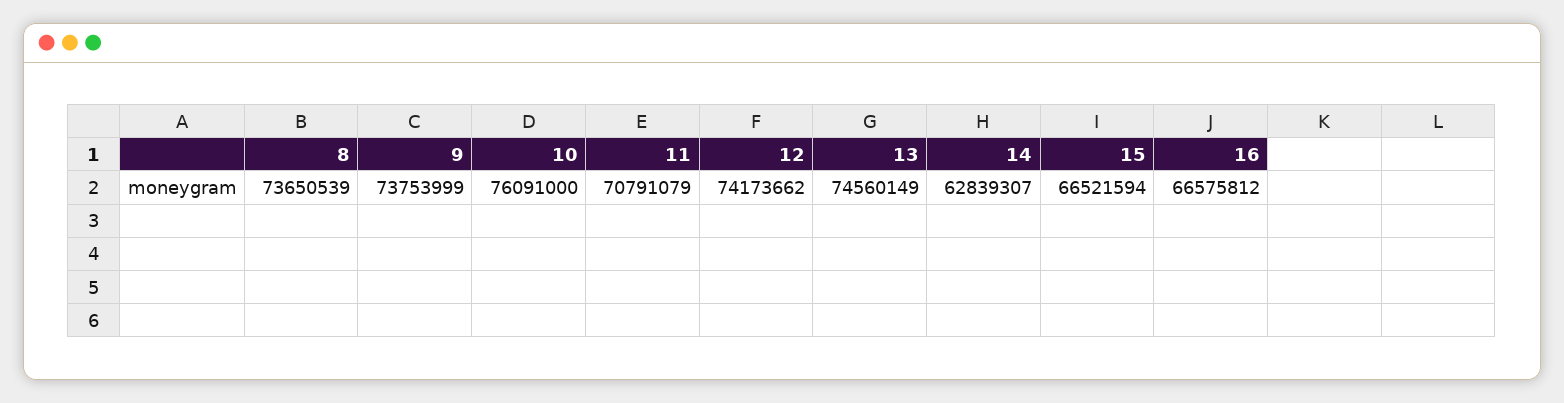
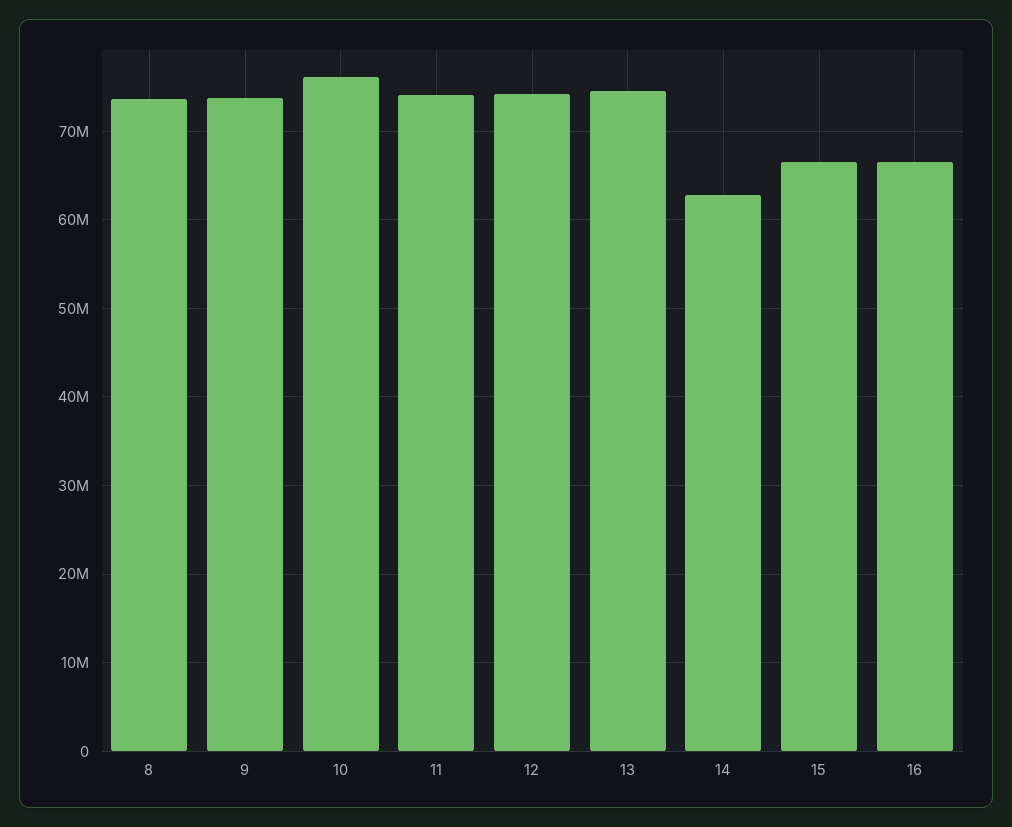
11: 70791079 -> 74000000

